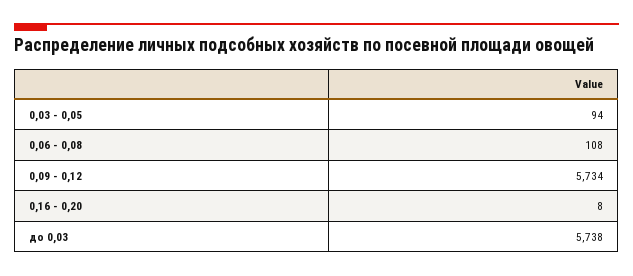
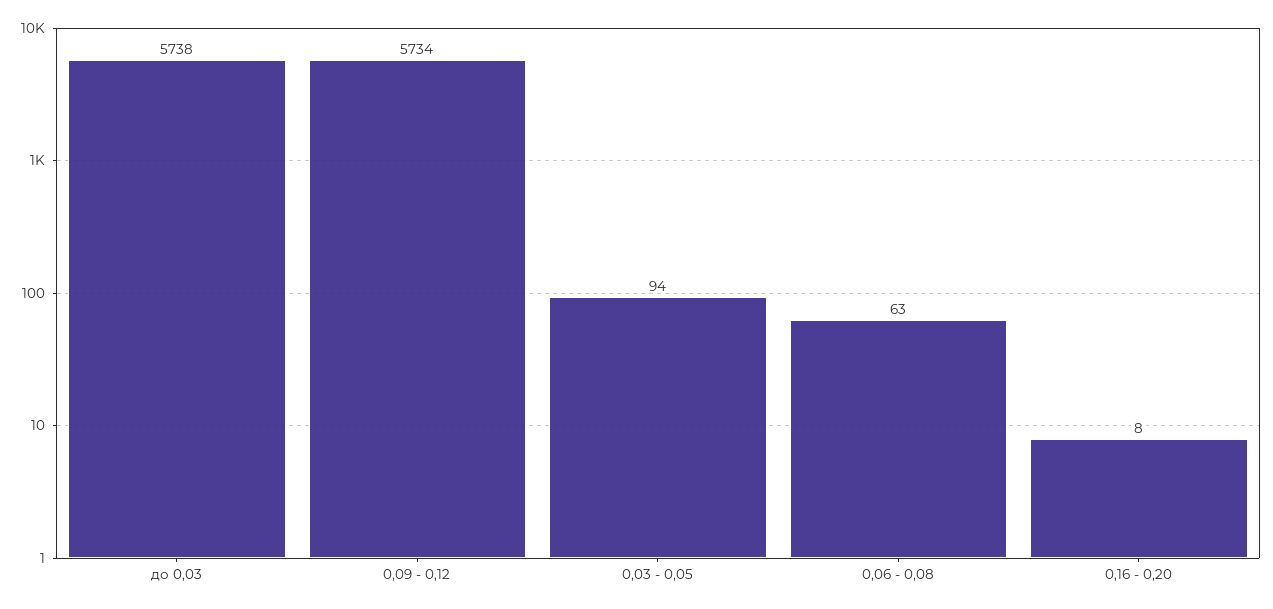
0,06 - 0,08: 108 -> 63

